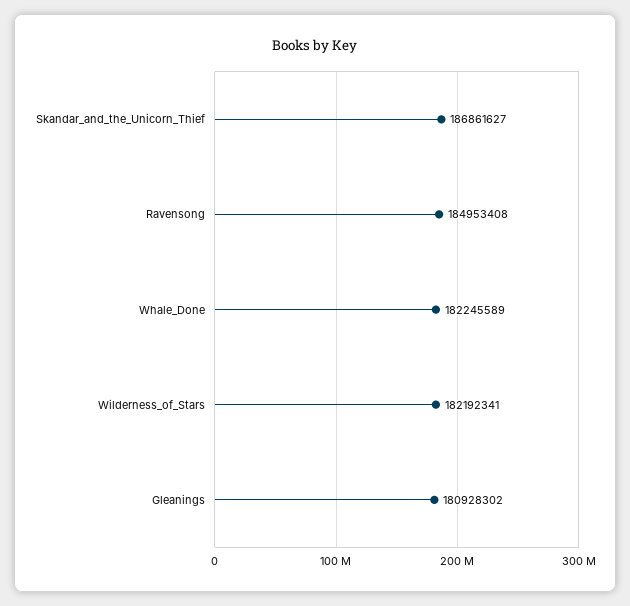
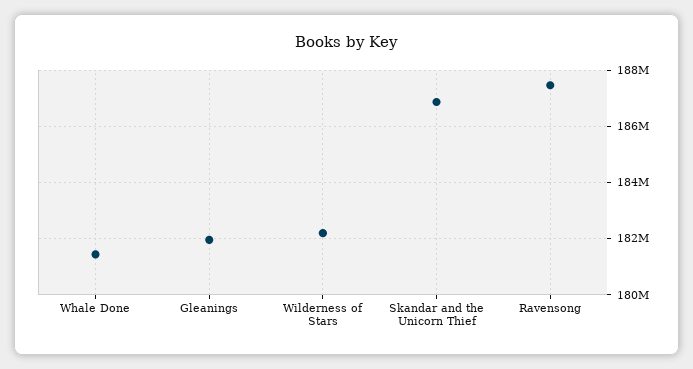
Ravensong: 184953408 -> 187500000
Whale_Done: 182245589 -> 181500000
Gleanings: 180928302 -> 182000000

